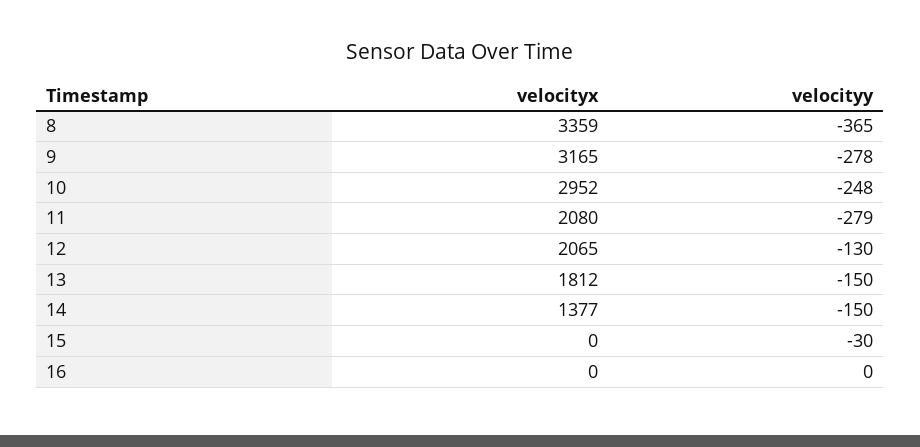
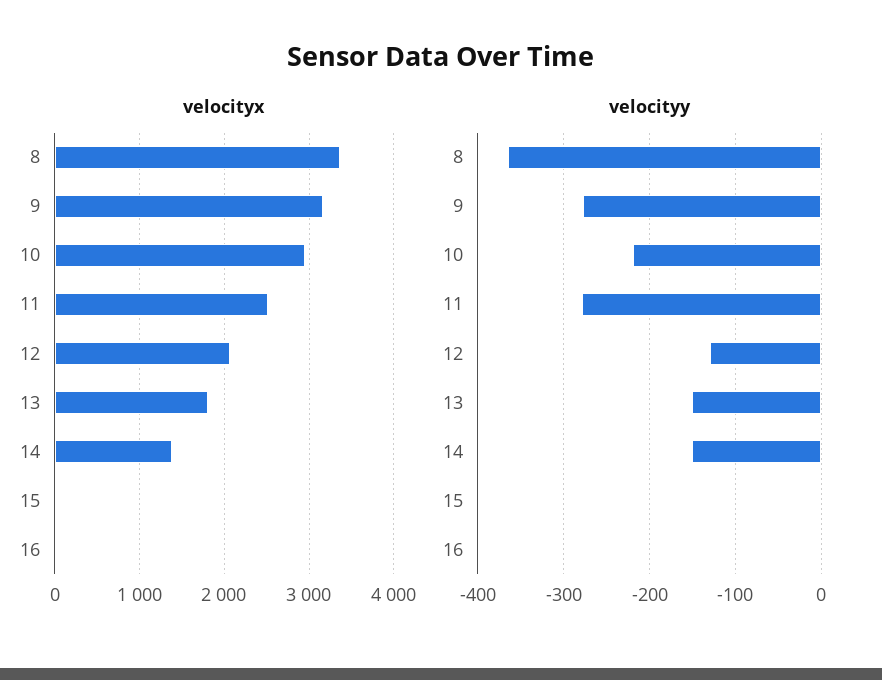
velocityy, 10: -248 -> -220
velocityx, 11: 2080 -> 2500
velocityy, 15: -30 -> 0

